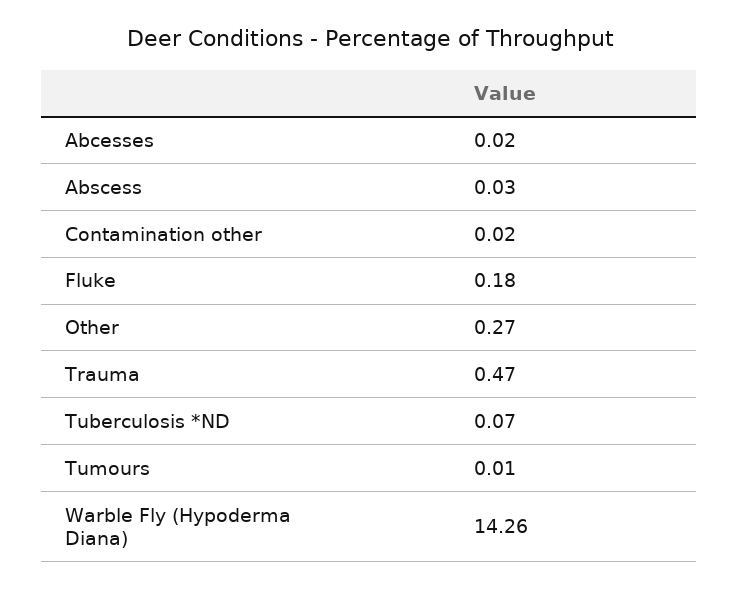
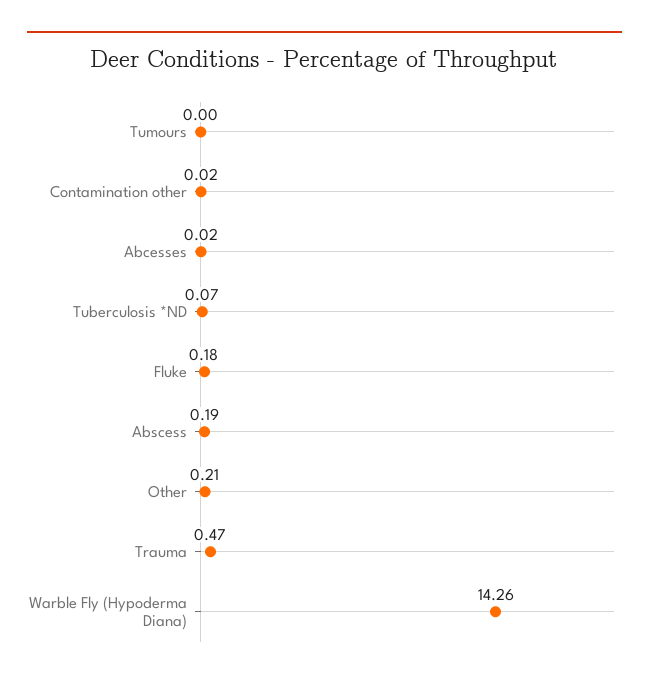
Abscess: 0.03 -> 0.19
Other: 0.27 -> 0.21
Tumours: 0.01 -> 0

